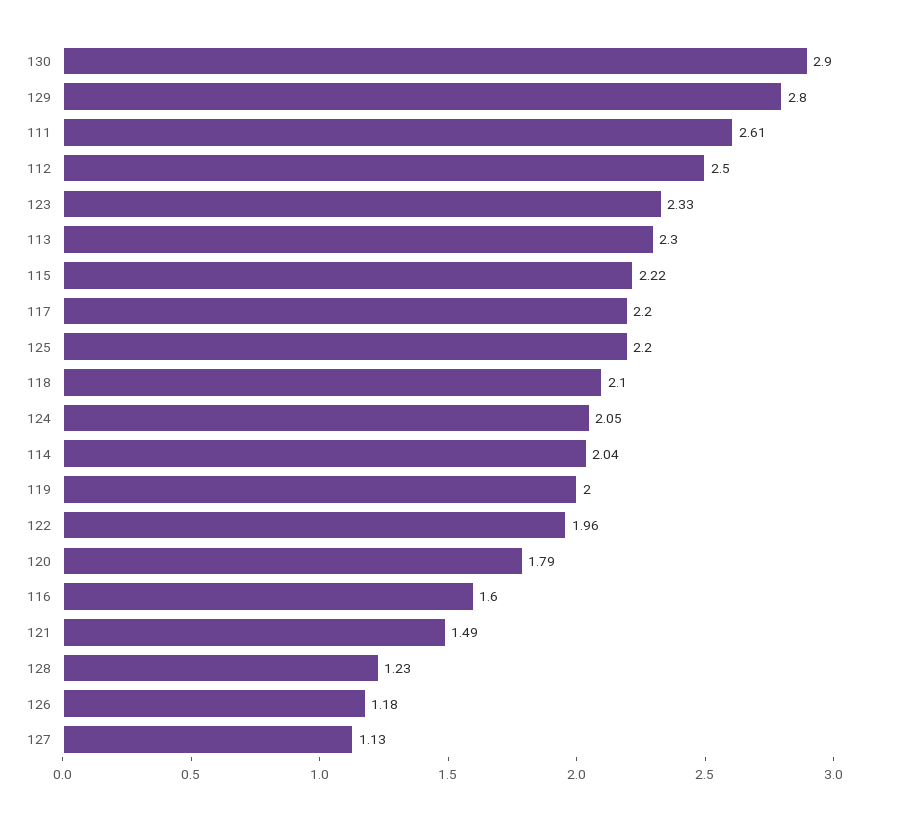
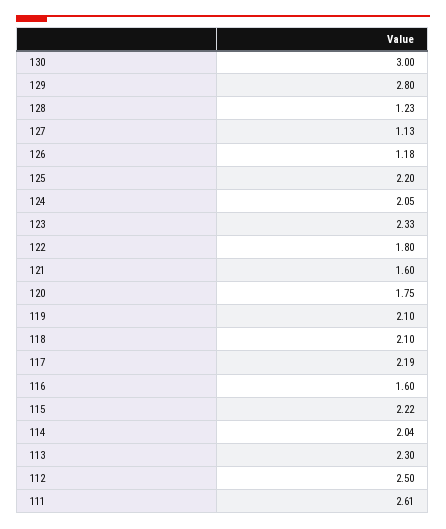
130: 2.9 -> 3
117: 2.2 -> 2.19
119: 2 -> 2.1
122: 1.96 -> 1.8
120: 1.79 -> 1.75
121: 1.49 -> 1.6

